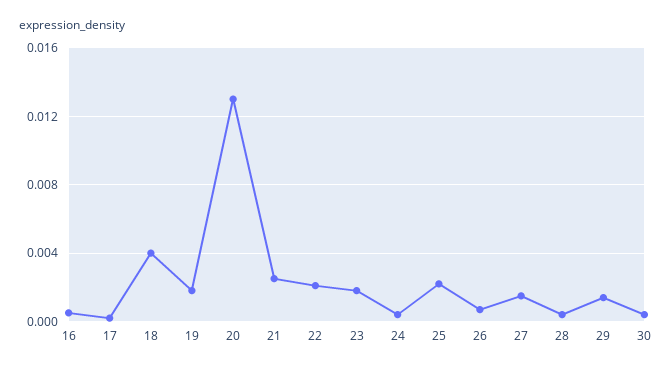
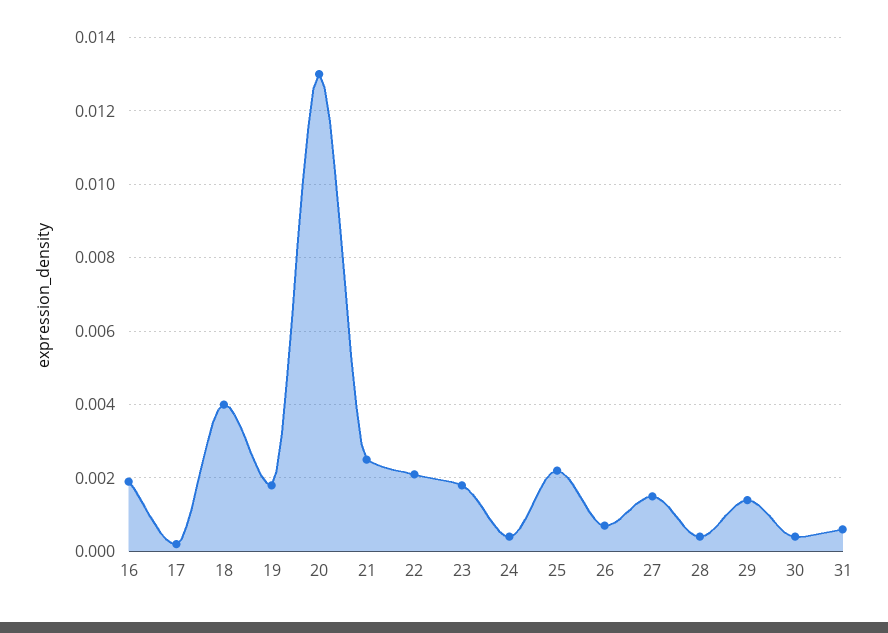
16: 0.0005 -> 0.002
31: none -> 0.0005

